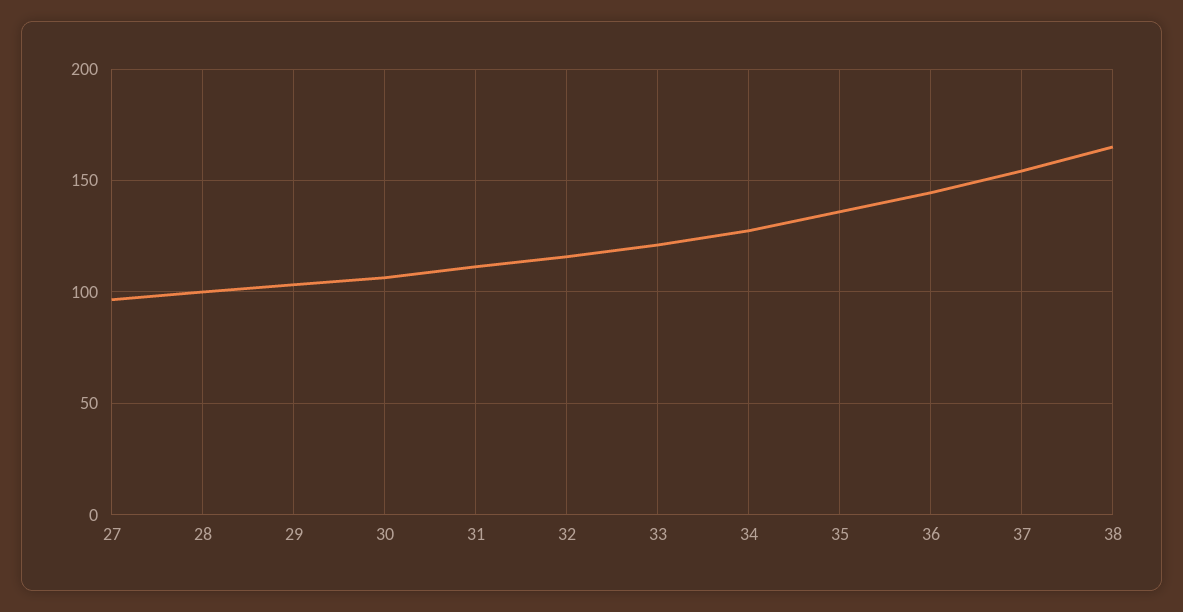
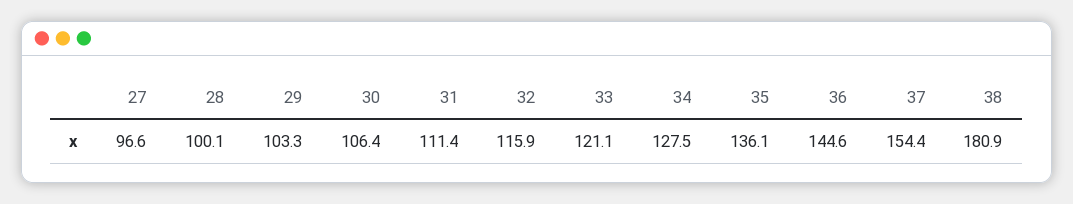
38: 165 -> 180.9

